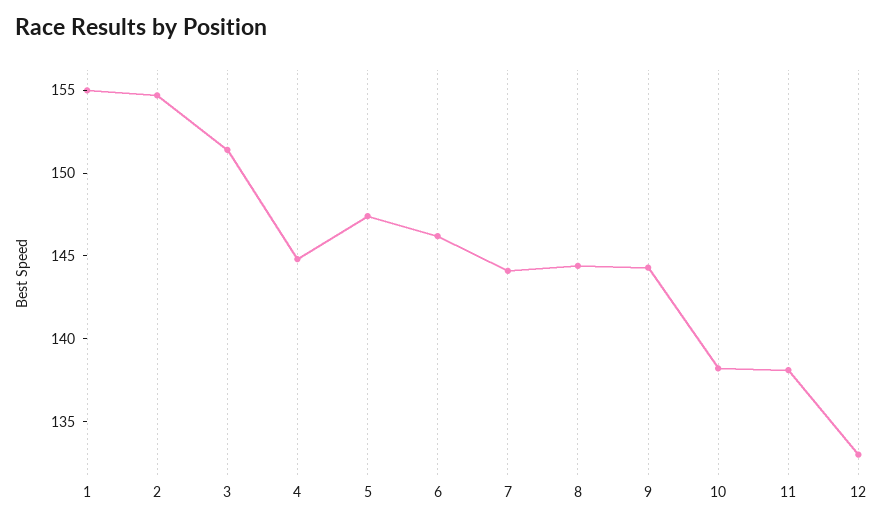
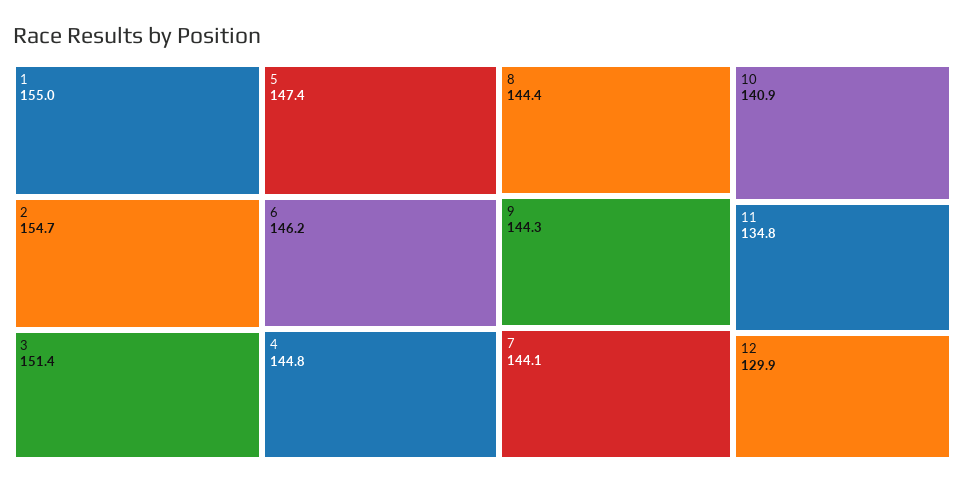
10: 138 -> 140.9
11: 138 -> 134.8
12: 133 -> 129.9

